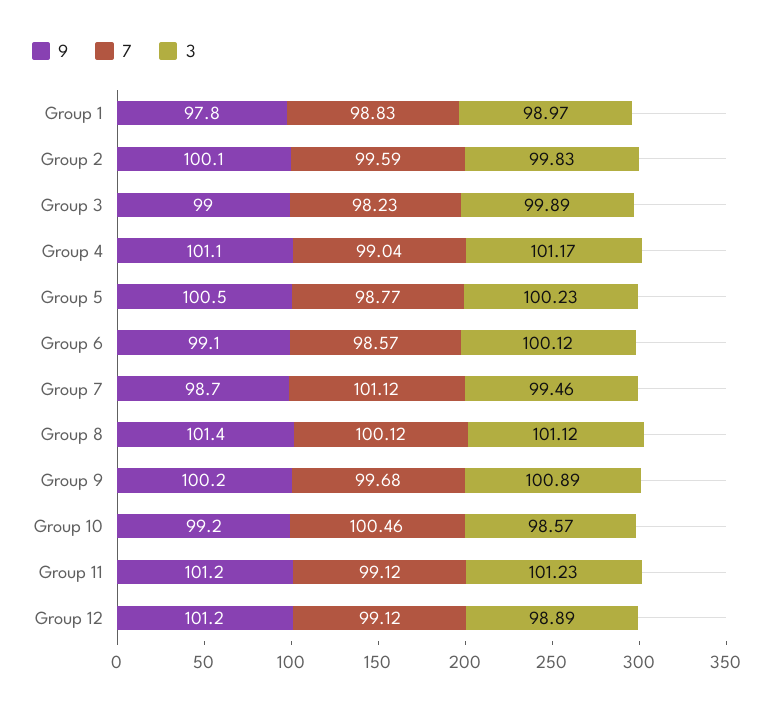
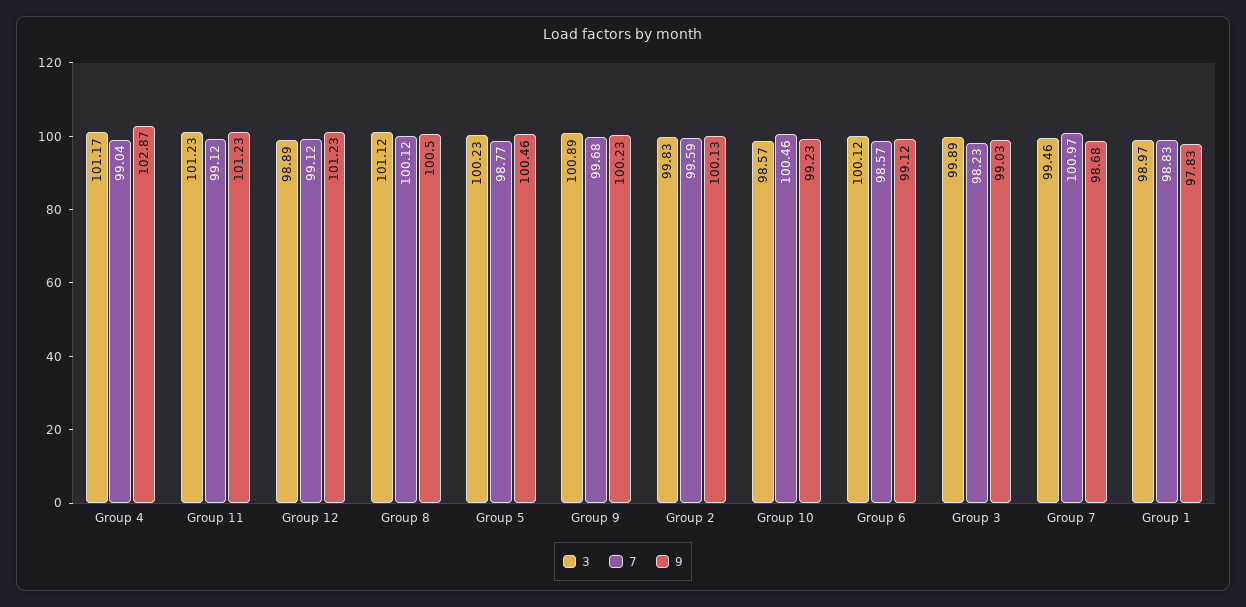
9, Group 4: 101.1 -> 102.87
7, Group 7: 101.12 -> 100.97
9, Group 8: 101.4 -> 100.5

